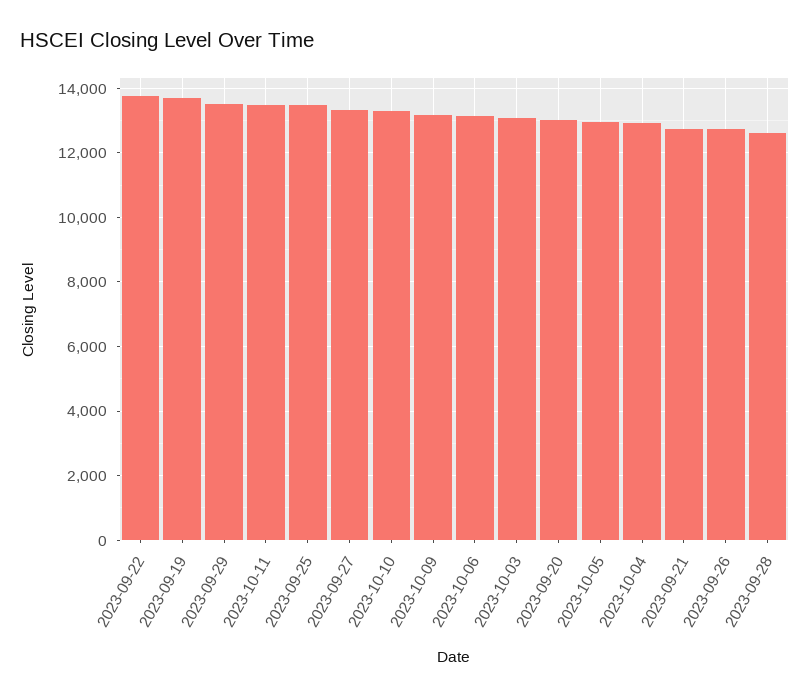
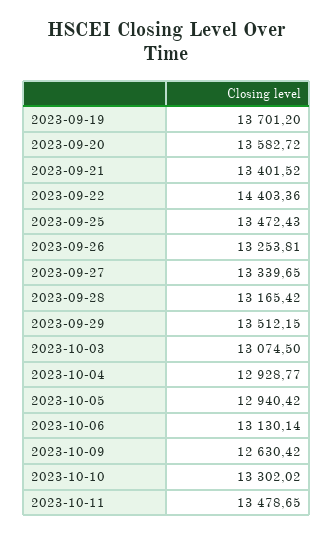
2023-09-22: 13800 -> 14403.36
2023-10-09: 13200 -> 12630.42
2023-09-20: 13000 -> 13582.72
2023-09-21: 12800 -> 13401.52
2023-09-26: 12800 -> 13253.81
2023-09-28: 12600 -> 13165.42

